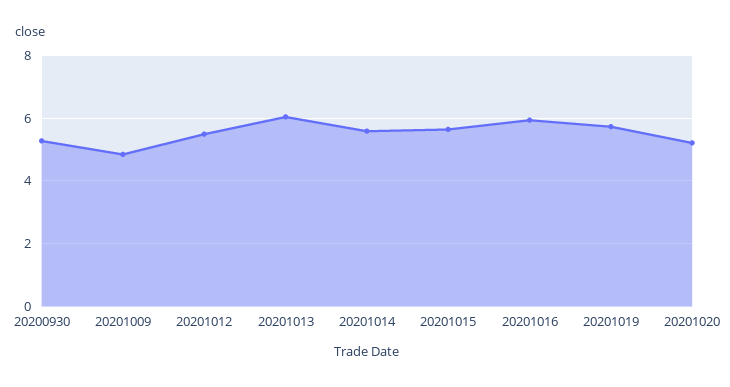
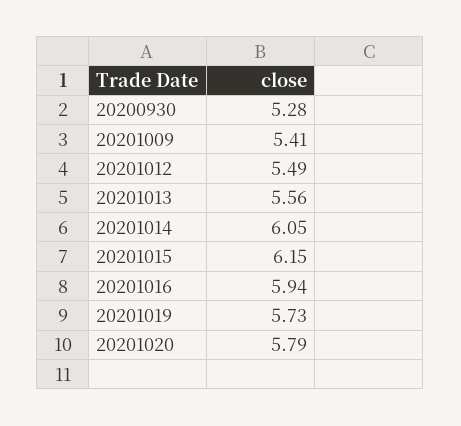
20201009: 4.8 -> 5.41
20201013: 6 -> 5.56
20201014: 5.6 -> 6.05
20201015: 5.6 -> 6.15
20201020: 5.2 -> 5.79

